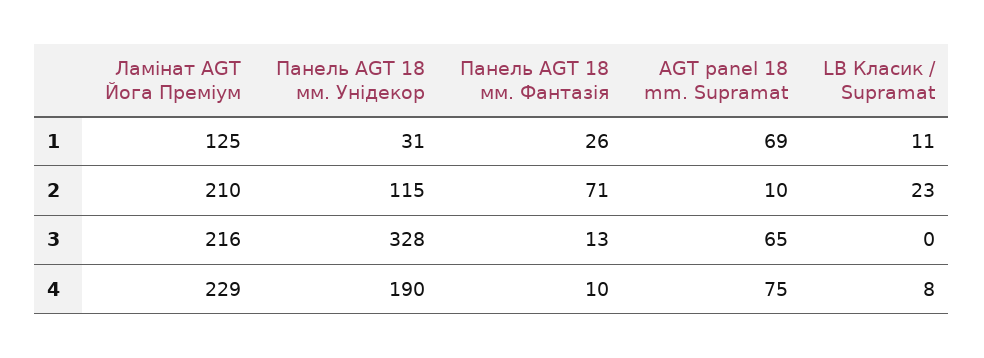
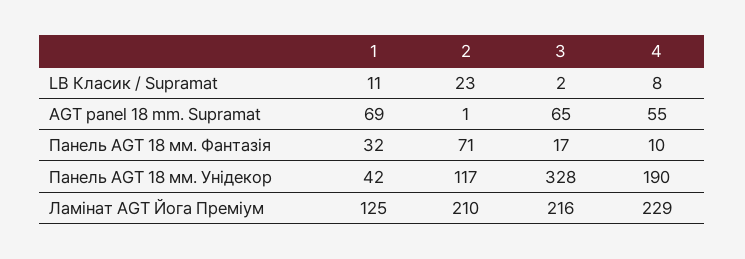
Панель AGT 18 мм. Унідекор, 1: 31 -> 42
Панель AGT 18 мм. Фантазія, 1: 26 -> 32
Панель AGT 18 мм. Унідекор, 2: 115 -> 117
AGT panel 18 mm. Supramat, 2: 10 -> 1
Панель AGT 18 мм. Фантазія, 3: 13 -> 17
LB Класик / Supramat, 3: 0 -> 2
AGT panel 18 mm. Supramat, 4: 75 -> 55

